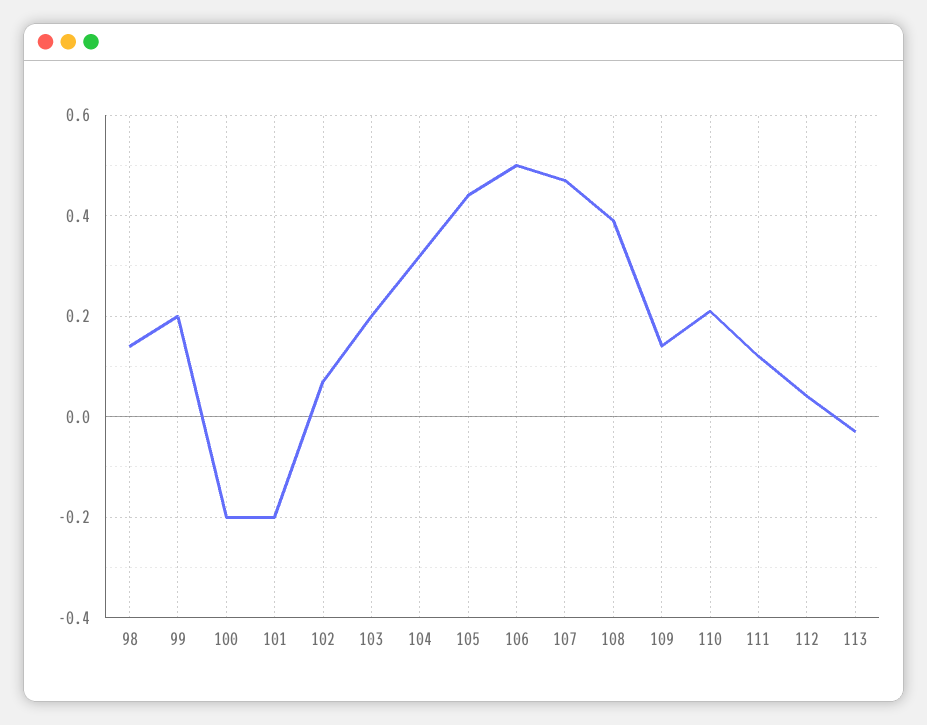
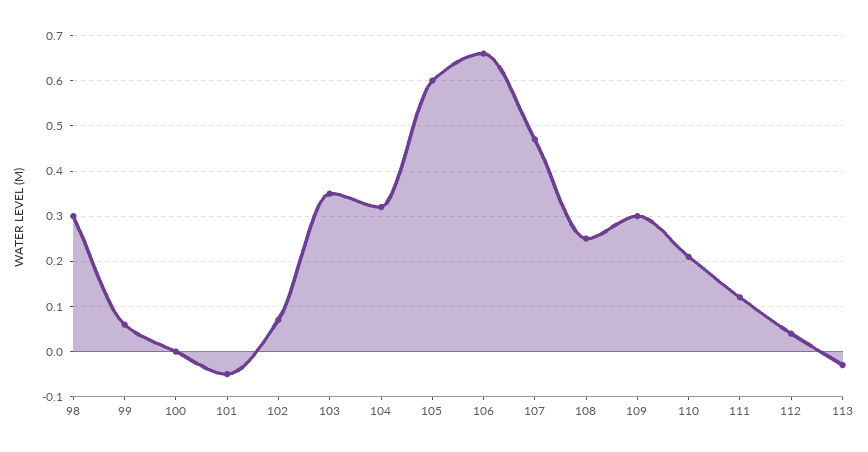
98: 0.15 -> 0.3
99: 0.2 -> 0.05
100: -0.2 -> 0
101: -0.2 -> -0.05
103: 0.2 -> 0.35
105: 0.45 -> 0.6
106: 0.5 -> 0.65
108: 0.4 -> 0.25
109: 0.15 -> 0.3

